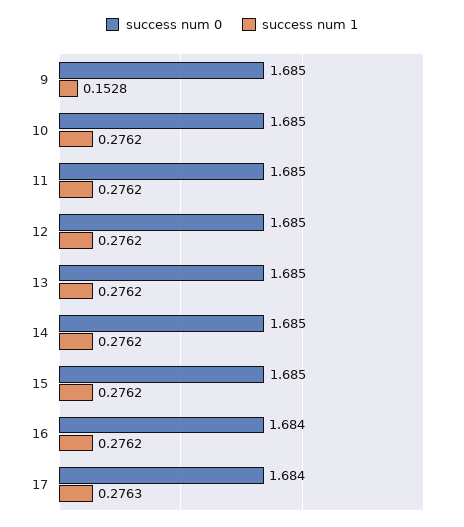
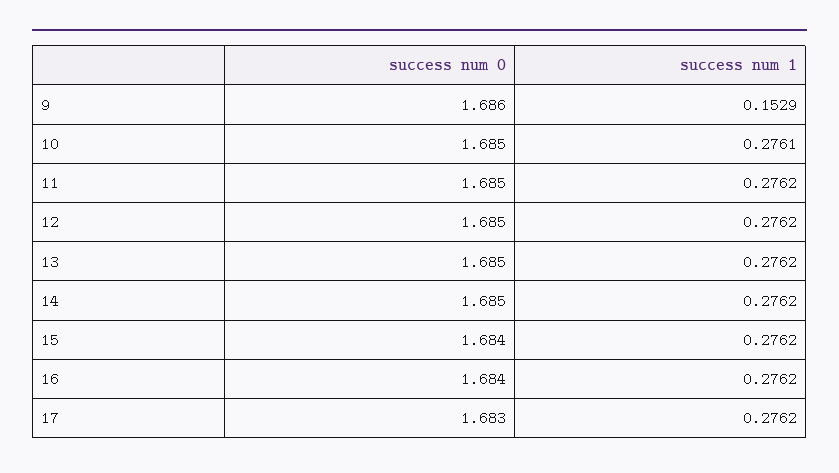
success num 0, 9: 1.685 -> 1.686
success num 1, 9: 0.1528 -> 0.1529
success num 1, 10: 0.2762 -> 0.2761
success num 0, 15: 1.685 -> 1.684
success num 0, 17: 1.684 -> 1.683
success num 1, 17: 0.2763 -> 0.2762

